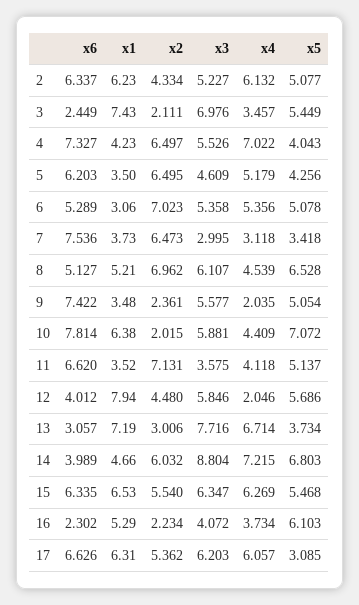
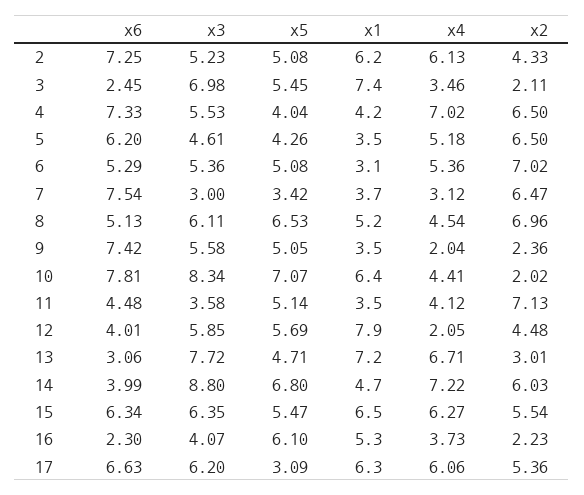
x6, 2: 6.337 -> 7.25
x3, 10: 5.881 -> 8.34
x6, 11: 6.62 -> 4.48
x5, 13: 3.734 -> 4.71

